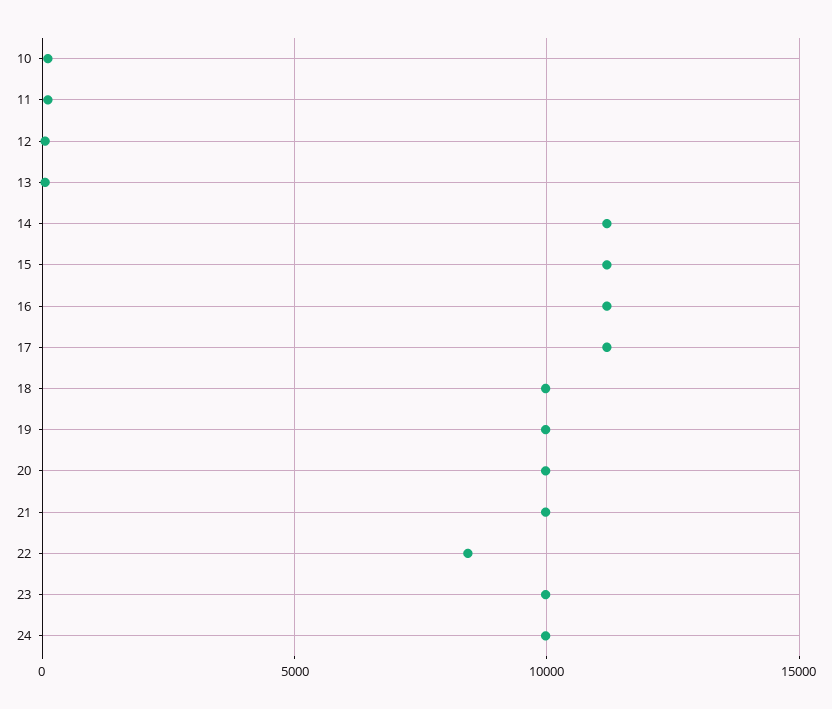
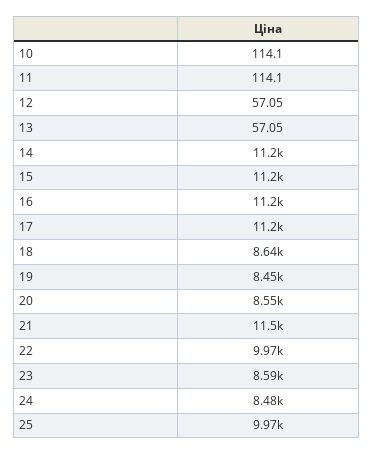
18: 10000 -> 8640
19: 10000 -> 8450
20: 10000 -> 8550
21: 10000 -> 11500
22: 8500 -> 9970
23: 10000 -> 8590
24: 10000 -> 8480
25: none -> 9970

